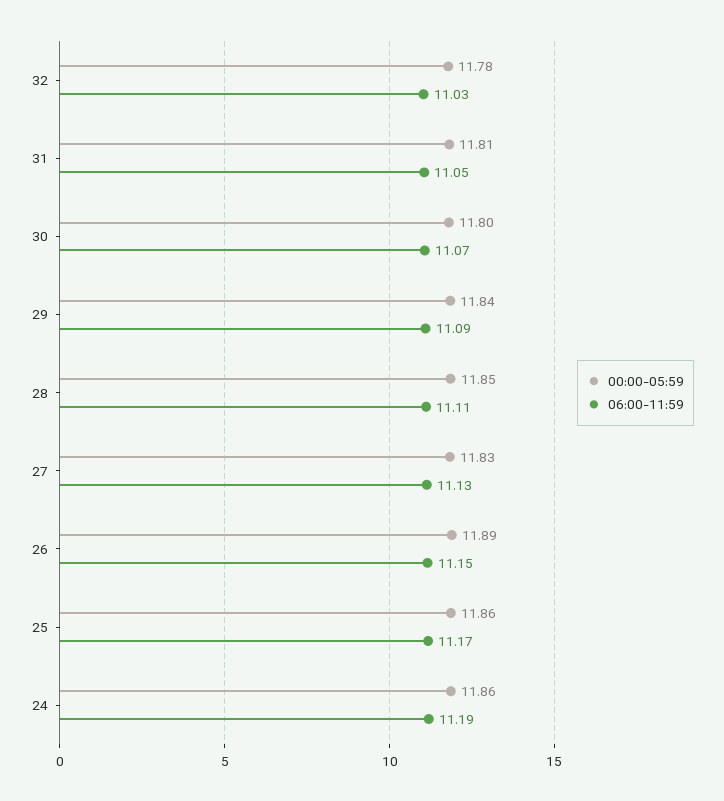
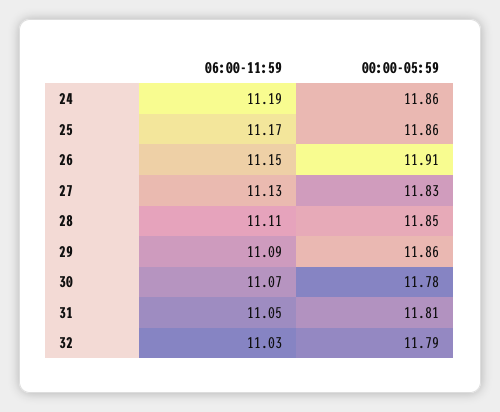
00:00-05:59, 32: 11.78 -> 11.79
00:00-05:59, 30: 11.8 -> 11.78
00:00-05:59, 29: 11.84 -> 11.86
00:00-05:59, 26: 11.89 -> 11.91

